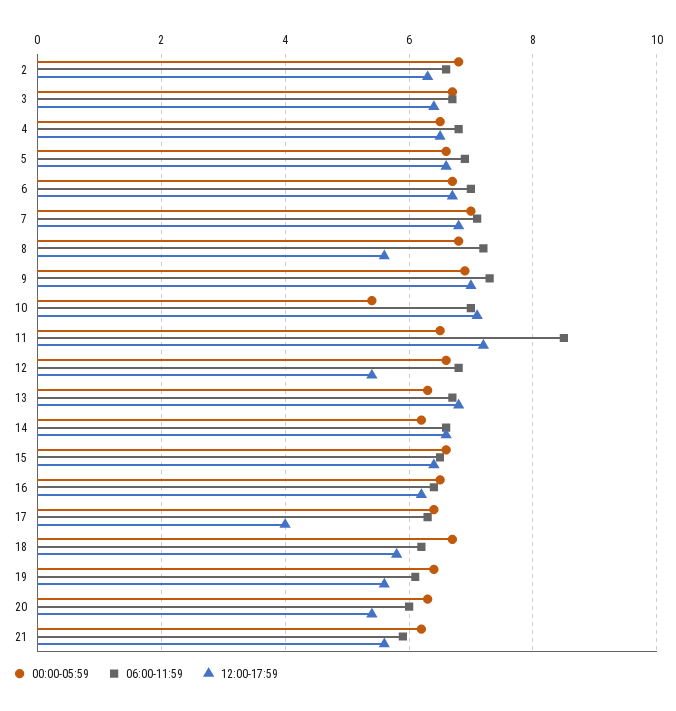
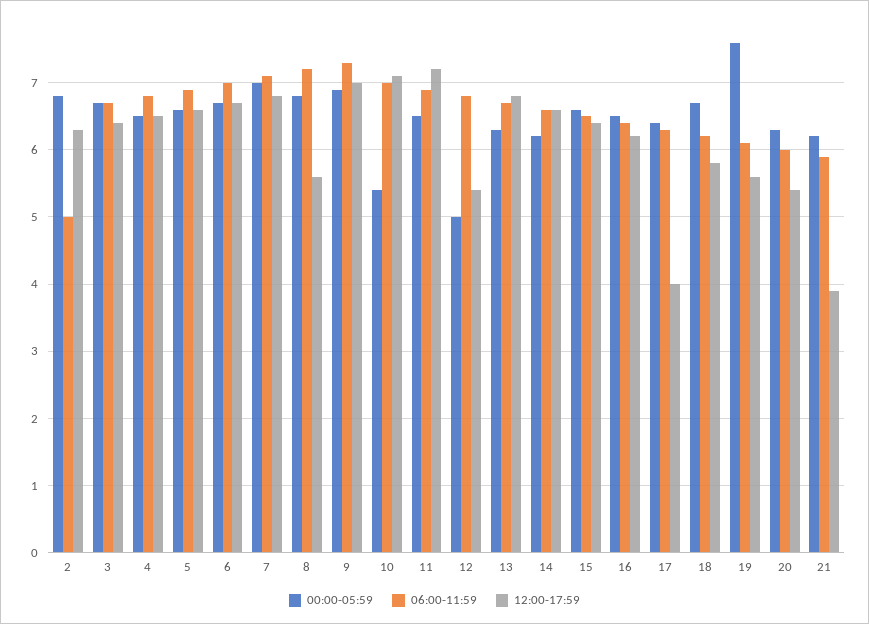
06:00-11:59, 2: 6.5 -> 5
06:00-11:59, 11: 8.5 -> 6.9
00:00-05:59, 12: 6.5 -> 5
00:00-05:59, 19: 6.5 -> 7.6
12:00-17:59, 21: 5.5 -> 3.9

